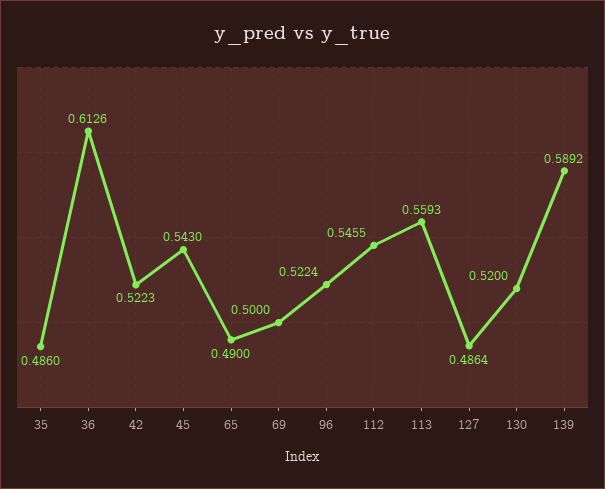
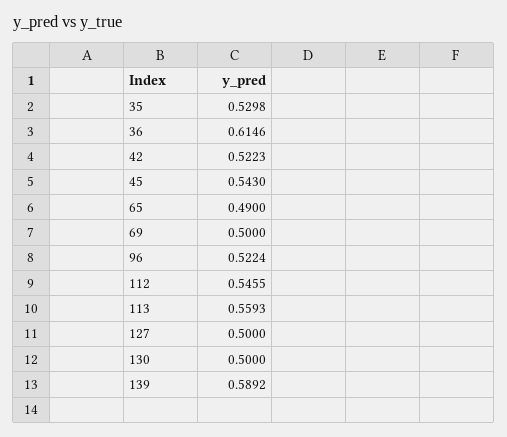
35: 0.486 -> 0.5298
36: 0.6126 -> 0.6146
127: 0.4864 -> 0.5
130: 0.52 -> 0.5

